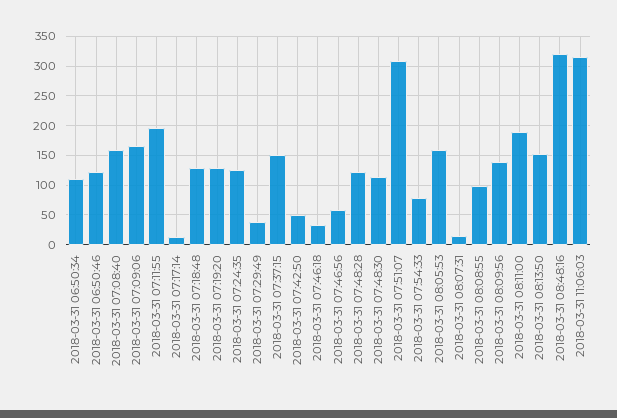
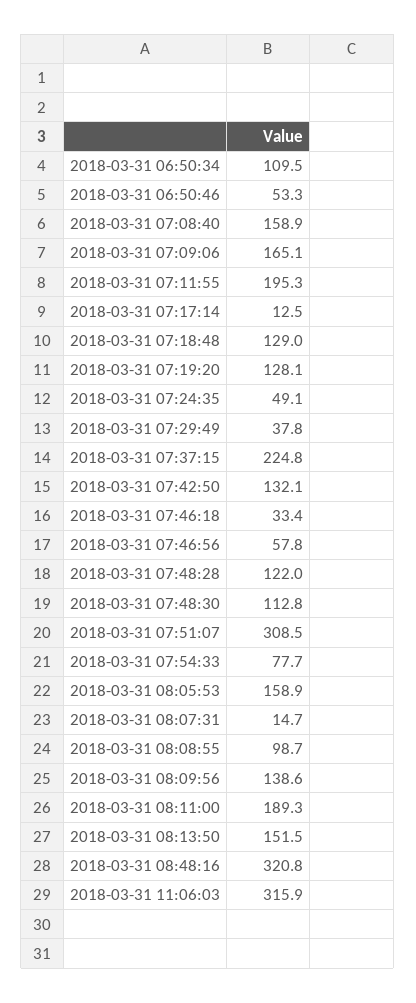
2018-03-31 06:50:46: 125 -> 53.3
2018-03-31 07:24:35: 125 -> 49.1
2018-03-31 07:37:15: 150 -> 224.8
2018-03-31 07:42:50: 50 -> 132.1

